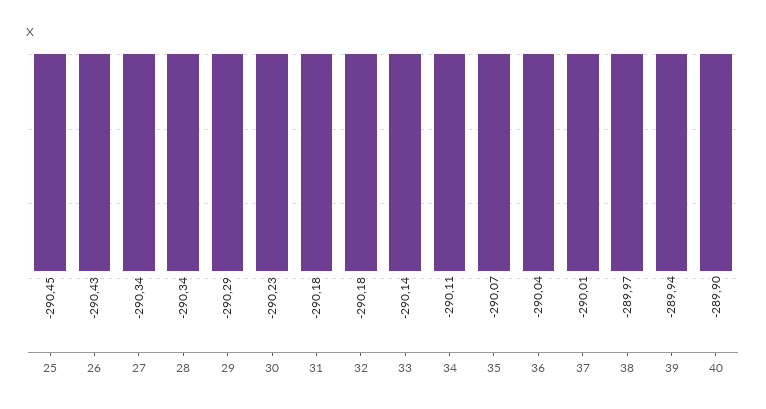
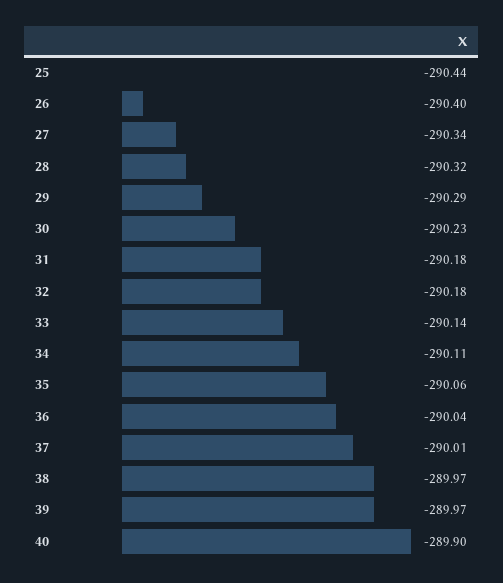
25: -290.45 -> -290.44
26: -290.43 -> -290.4
28: -290.34 -> -290.32
35: -290.07 -> -290.06
39: -289.94 -> -289.97

